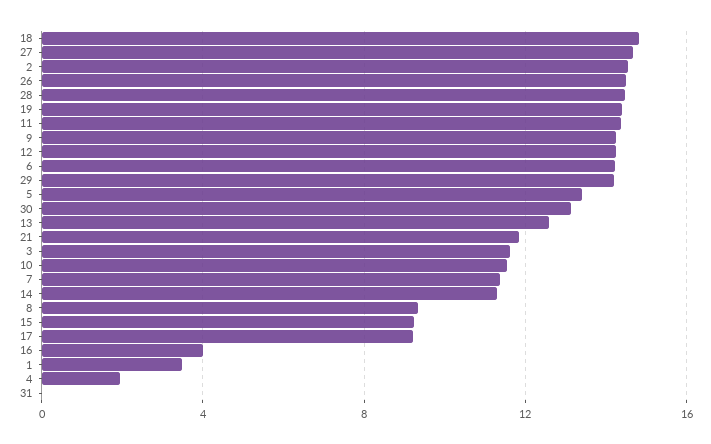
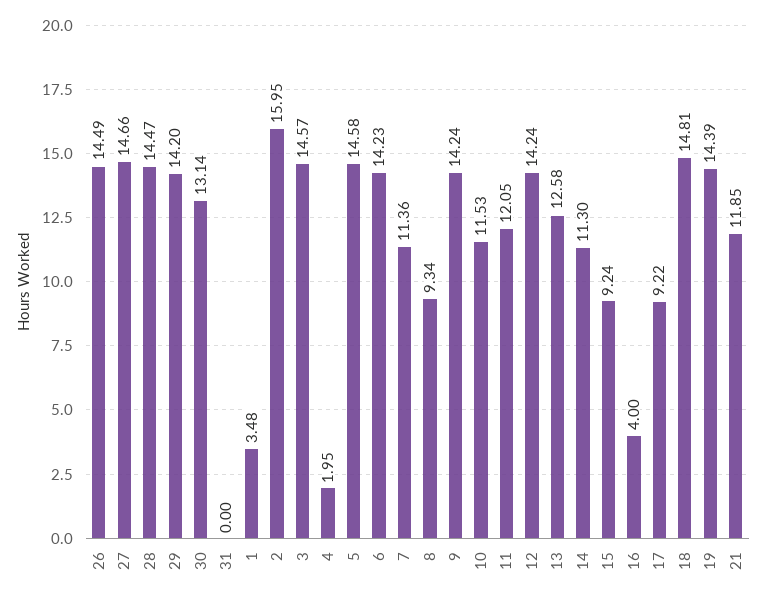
2: 14.5 -> 15.95
11: 14.5 -> 12.05
5: 13.5 -> 14.58
3: 11.5 -> 14.57

